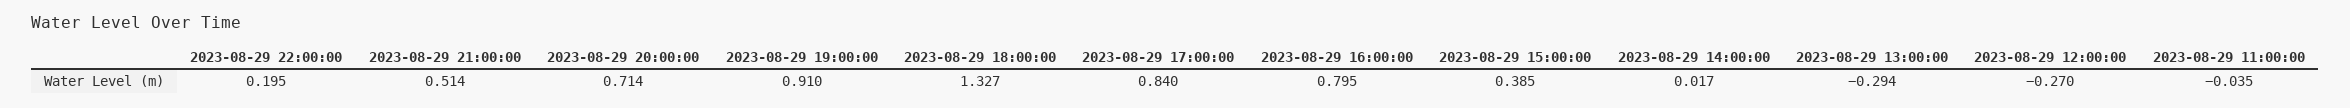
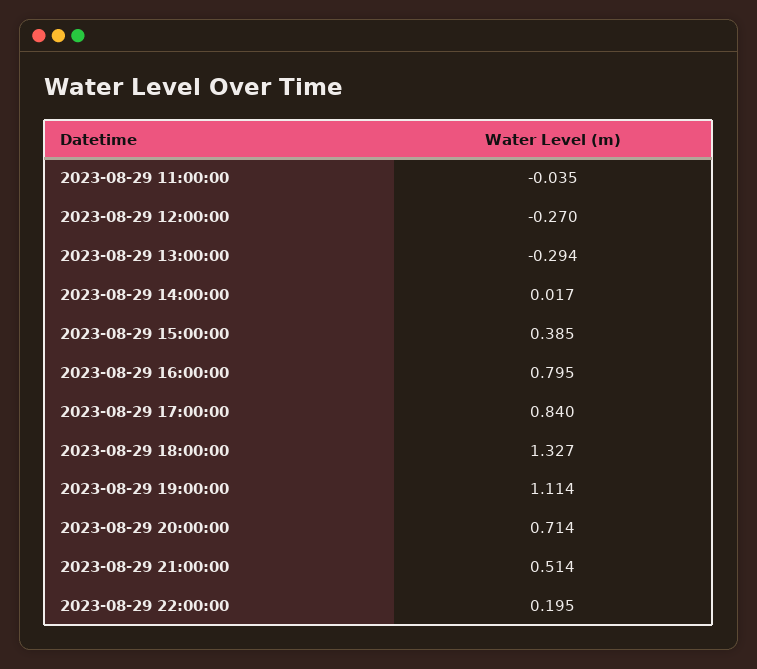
2023-08-29 19:00:00: 0.91 -> 1.114

